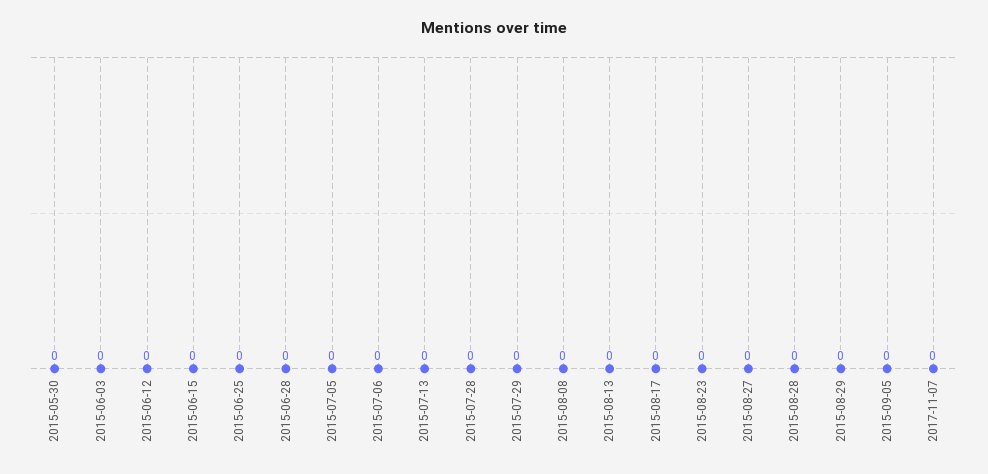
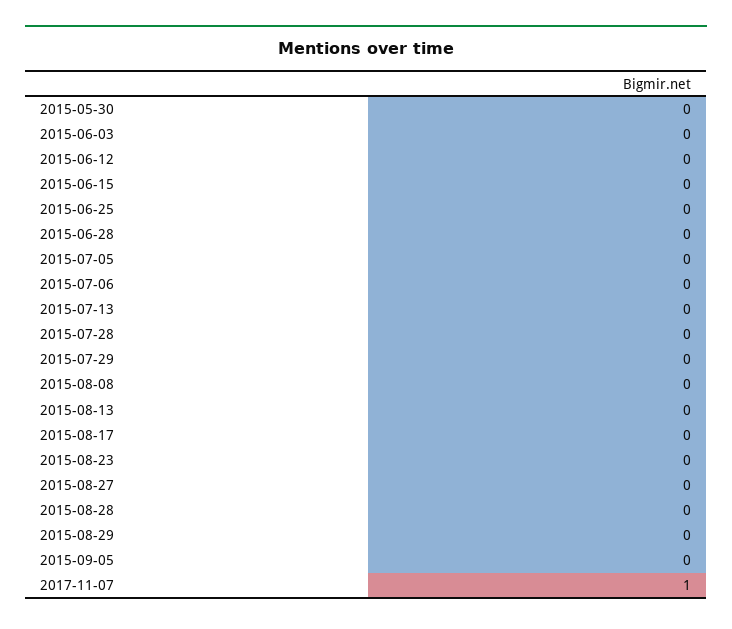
2017-11-07: 0 -> 1

